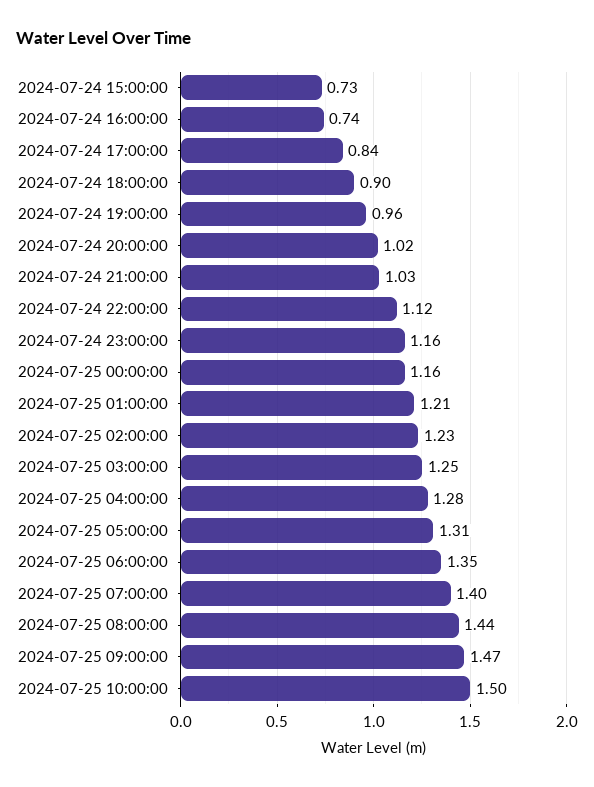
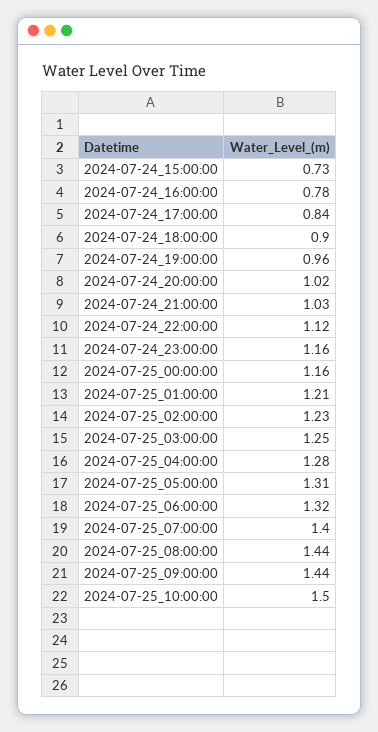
2024-07-24 16:00:00: 0.74 -> 0.78
2024-07-25 06:00:00: 1.35 -> 1.32
2024-07-25 09:00:00: 1.47 -> 1.44

